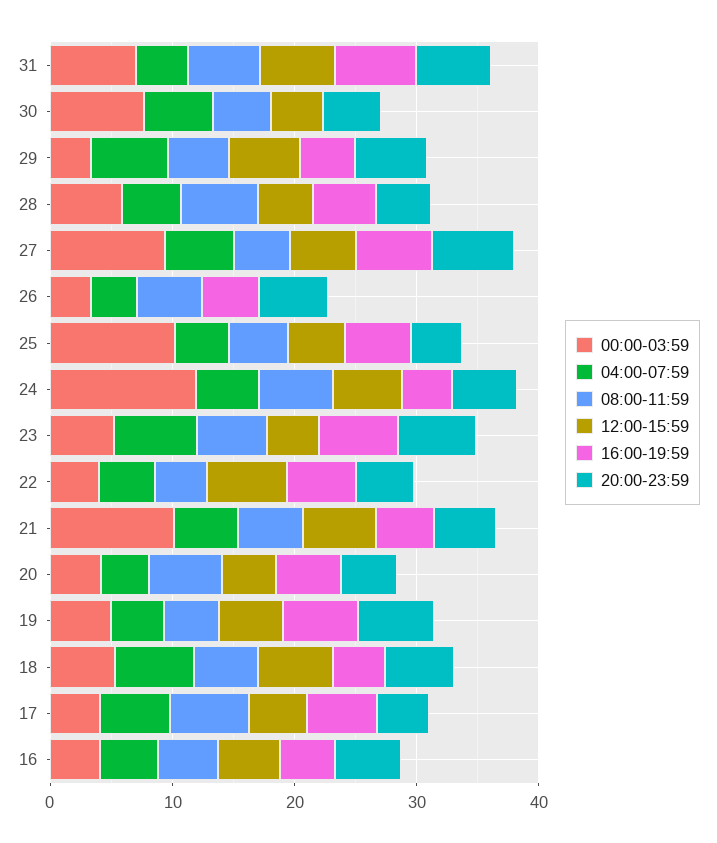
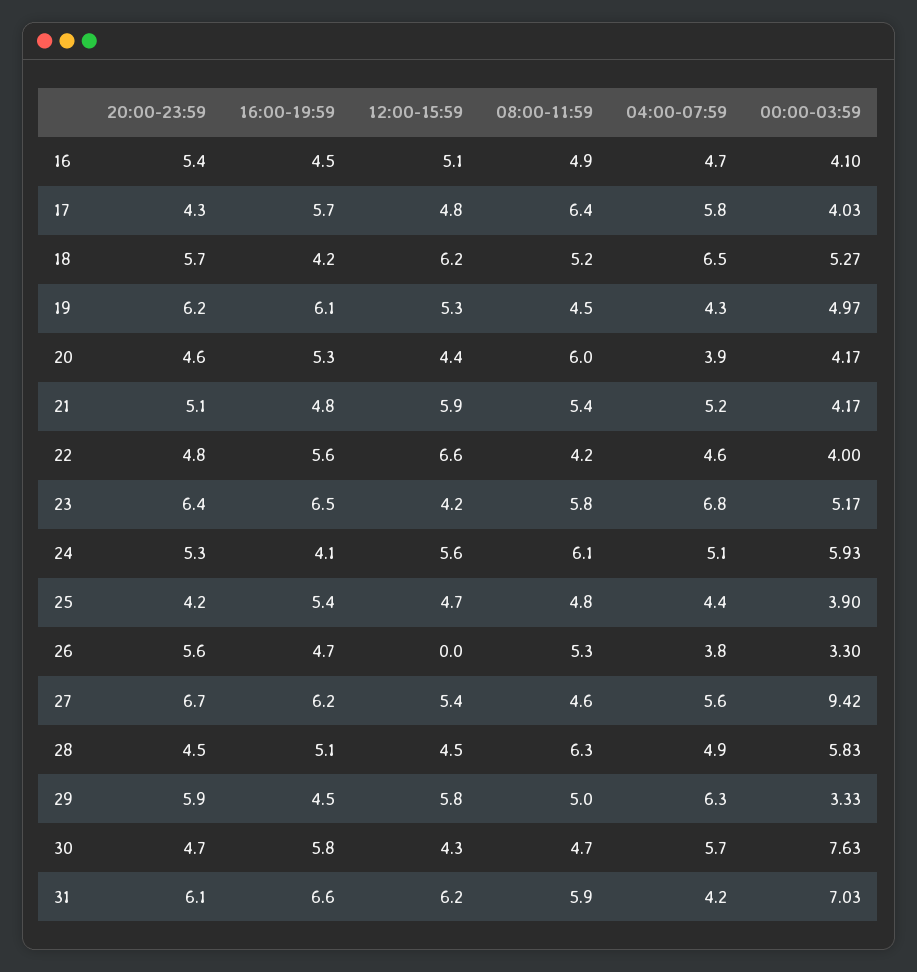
16:00-19:59, 30: 0 -> 5.8
00:00-03:59, 25: 10 -> 3.9
00:00-03:59, 24: 12 -> 5.93
00:00-03:59, 21: 10 -> 4.17

